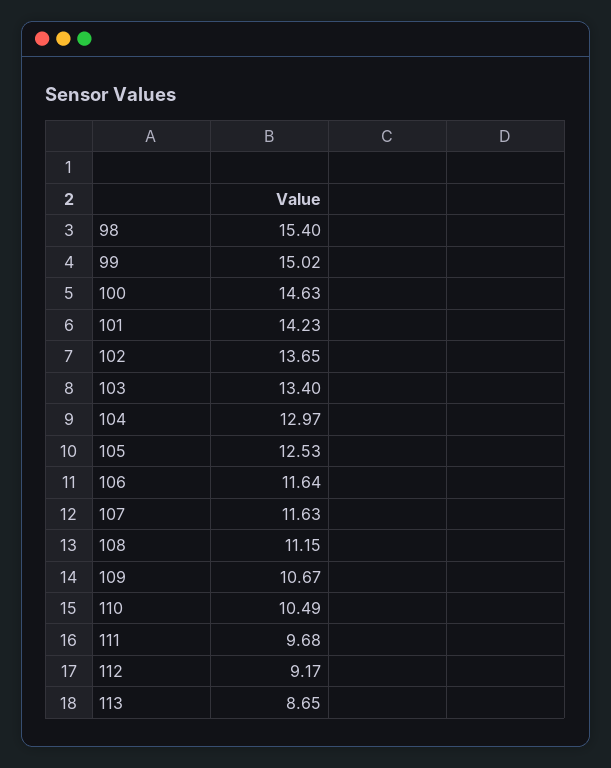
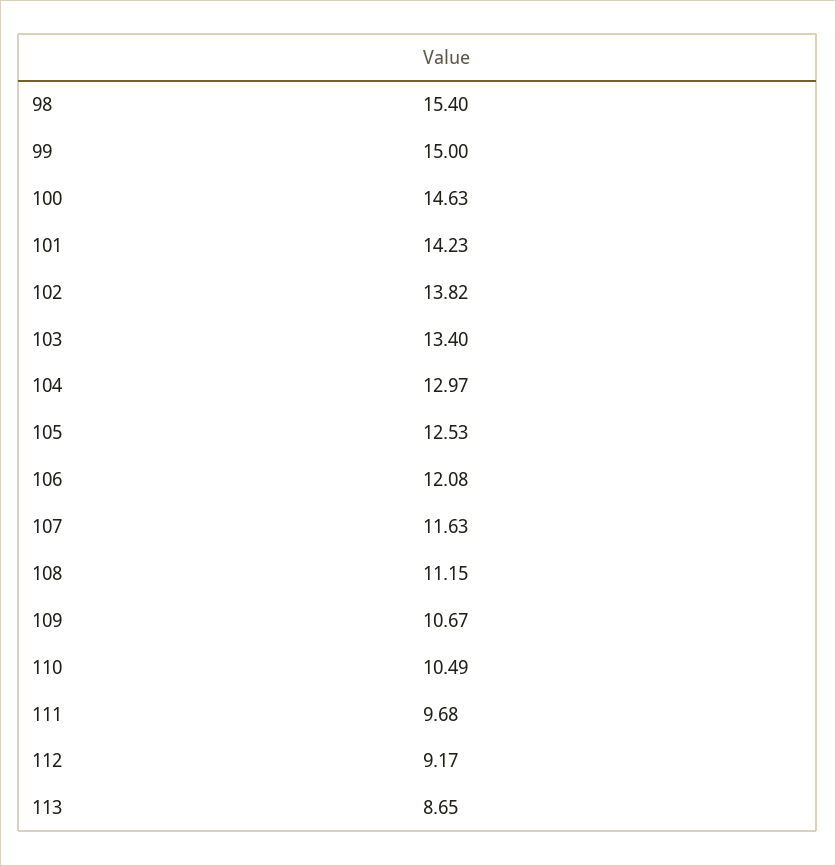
99: 15.02 -> 15
102: 13.65 -> 13.82
106: 11.64 -> 12.08

